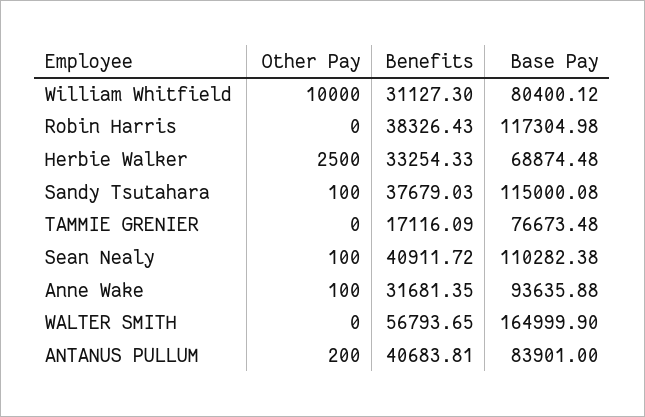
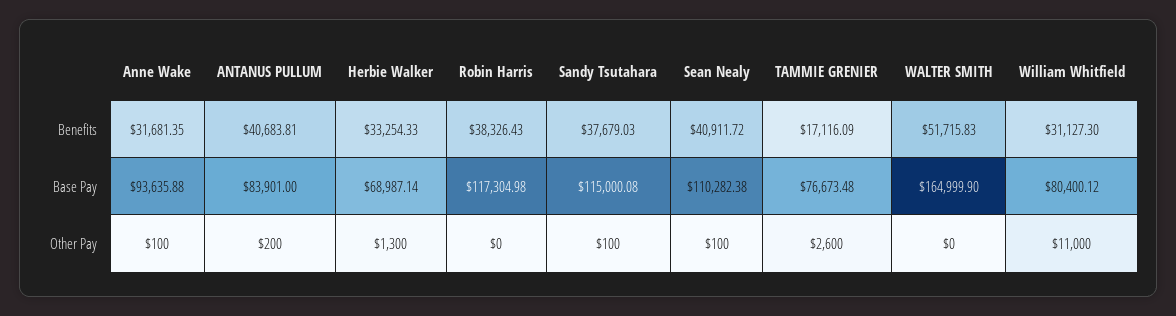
Other Pay, William Whitfield: 10000 -> 11000
Other Pay, Herbie Walker: 2500 -> 1300
Base Pay, Herbie Walker: 68874.48 -> 68987.14
Other Pay, TAMMIE GRENIER: 0 -> 2600
Benefits, WALTER SMITH: 56793.65 -> 51715.83

